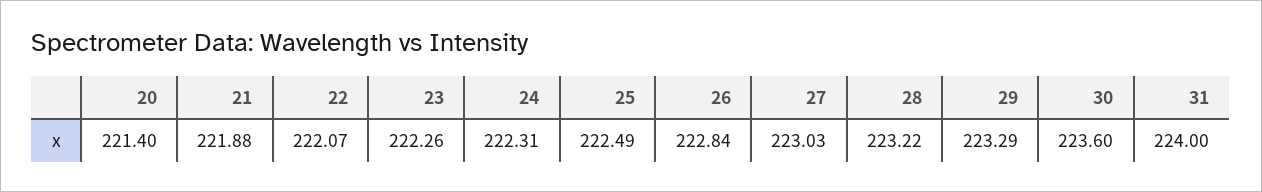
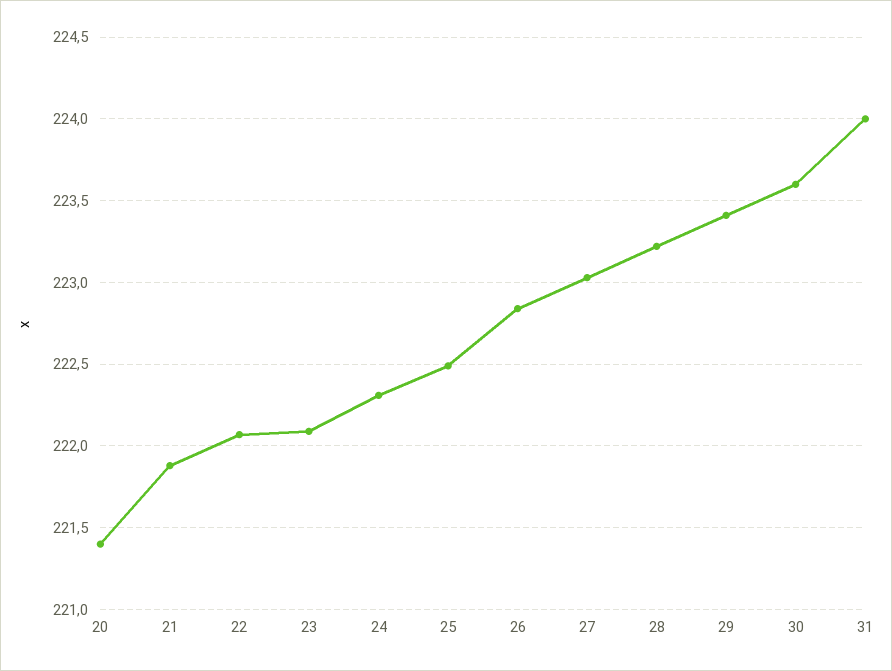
23: 222.26 -> 222.1
29: 223.29 -> 223.4

